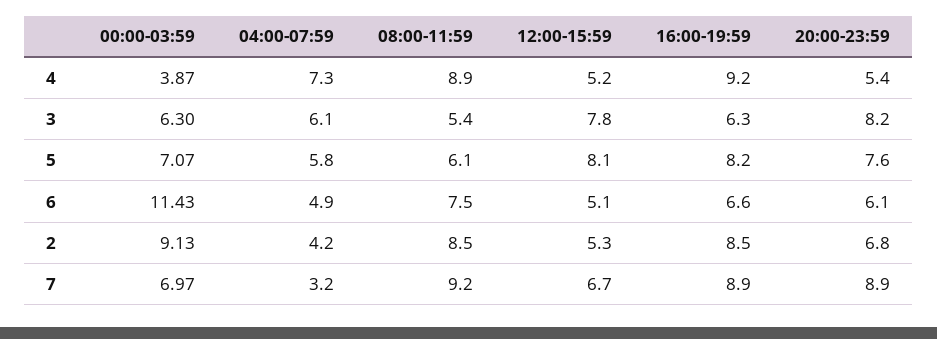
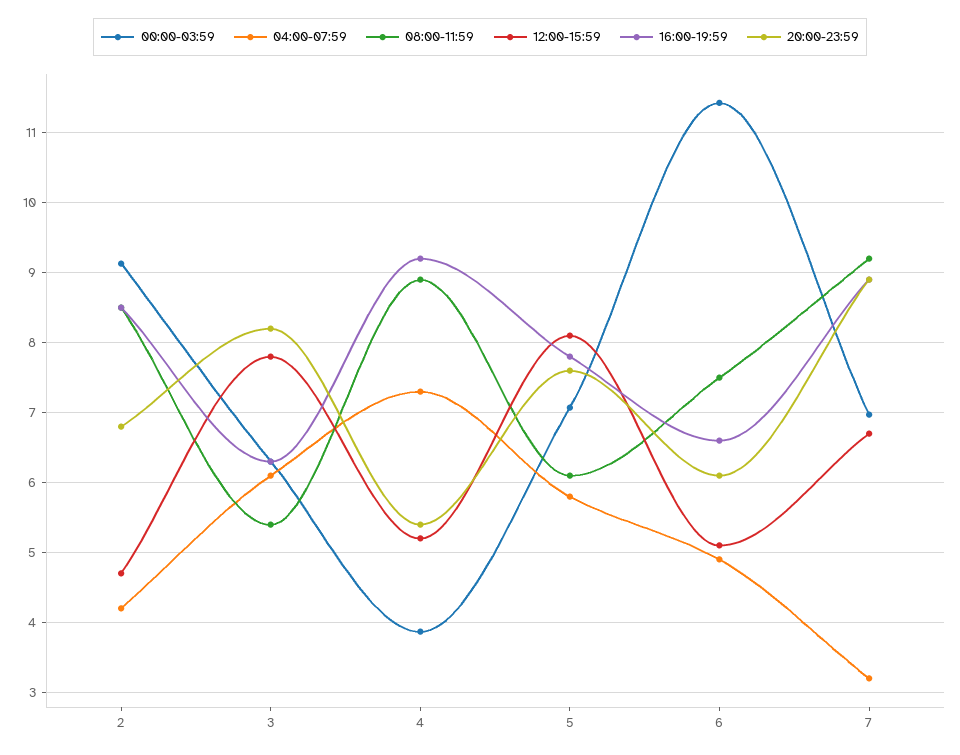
16:00-19:59, 5: 8.2 -> 7.8
12:00-15:59, 2: 5.3 -> 4.7

